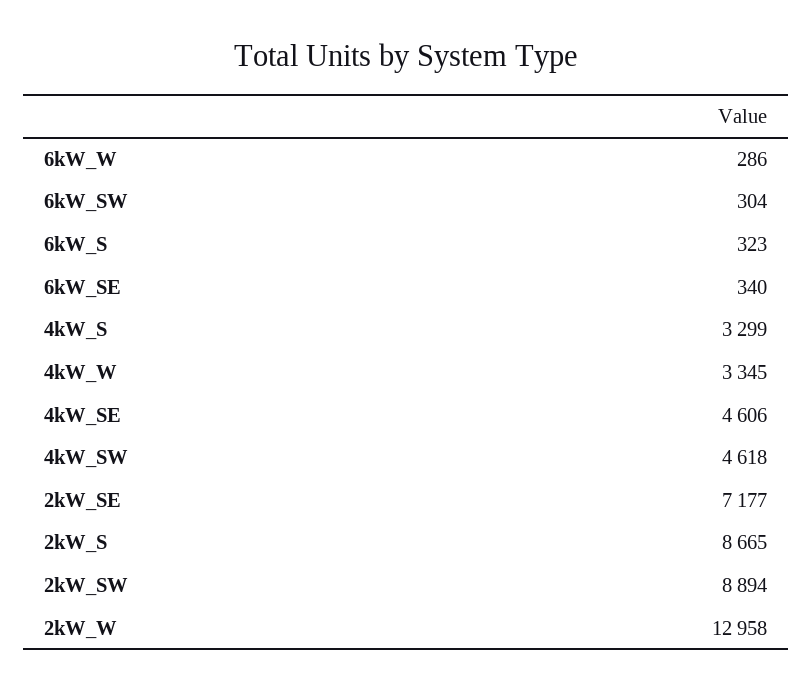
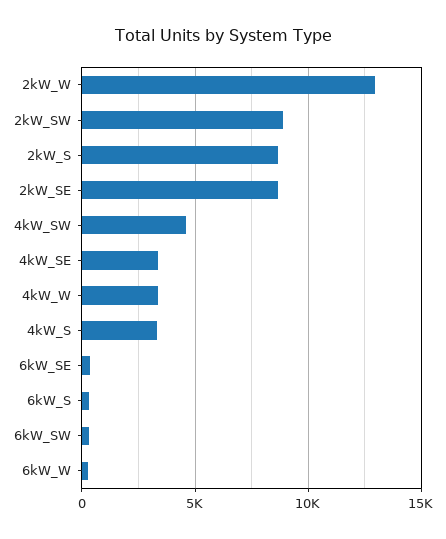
4kW_SE: 4606 -> 3500
2kW_SE: 7177 -> 8500

